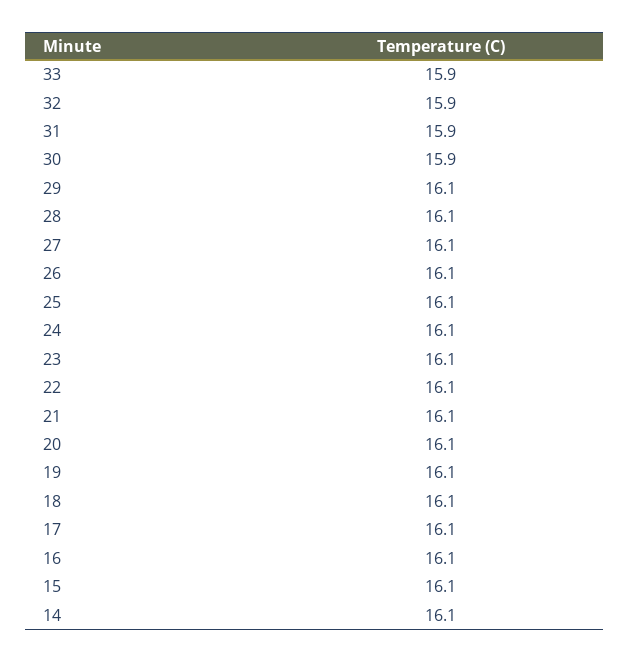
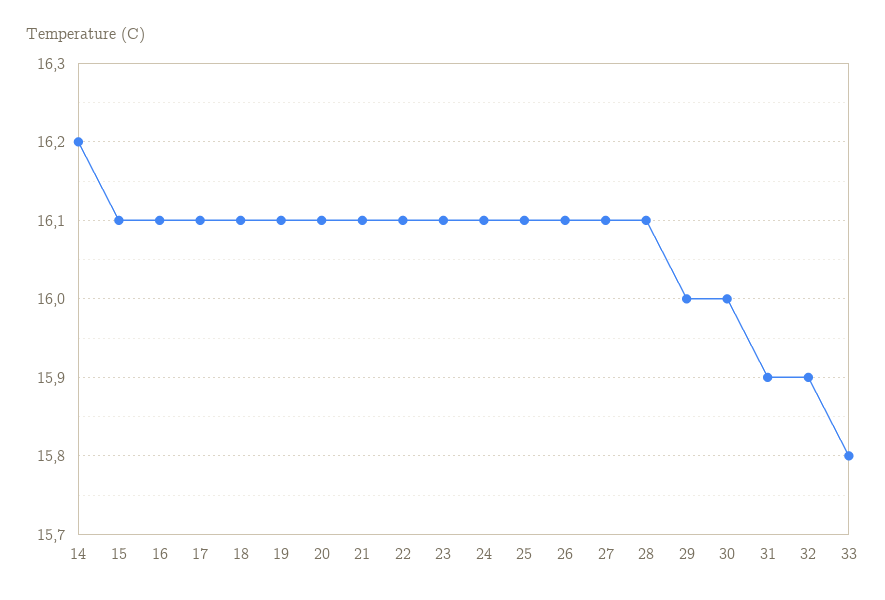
33: 15.9 -> 15.8
30: 15.9 -> 16
29: 16.1 -> 16
14: 16.1 -> 16.2

